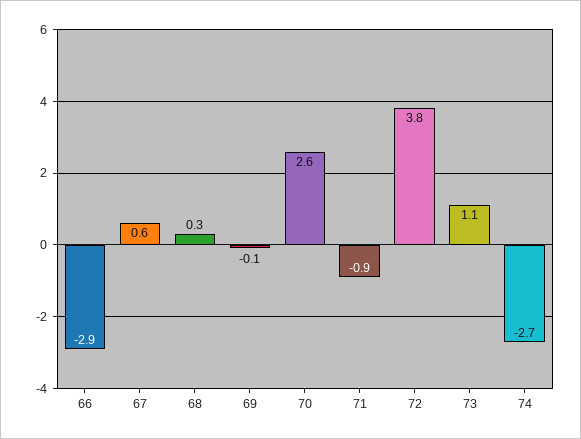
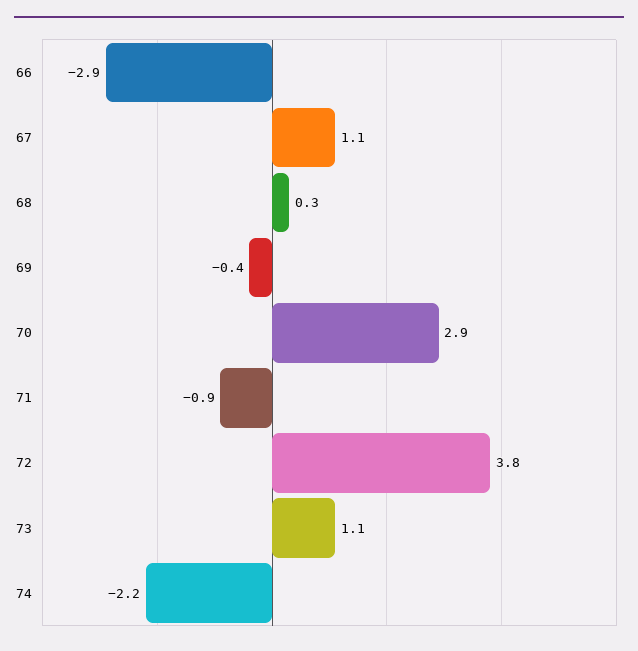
67: 0.6 -> 1.1
69: -0.1 -> -0.4
70: 2.6 -> 2.9
74: -2.7 -> -2.2

